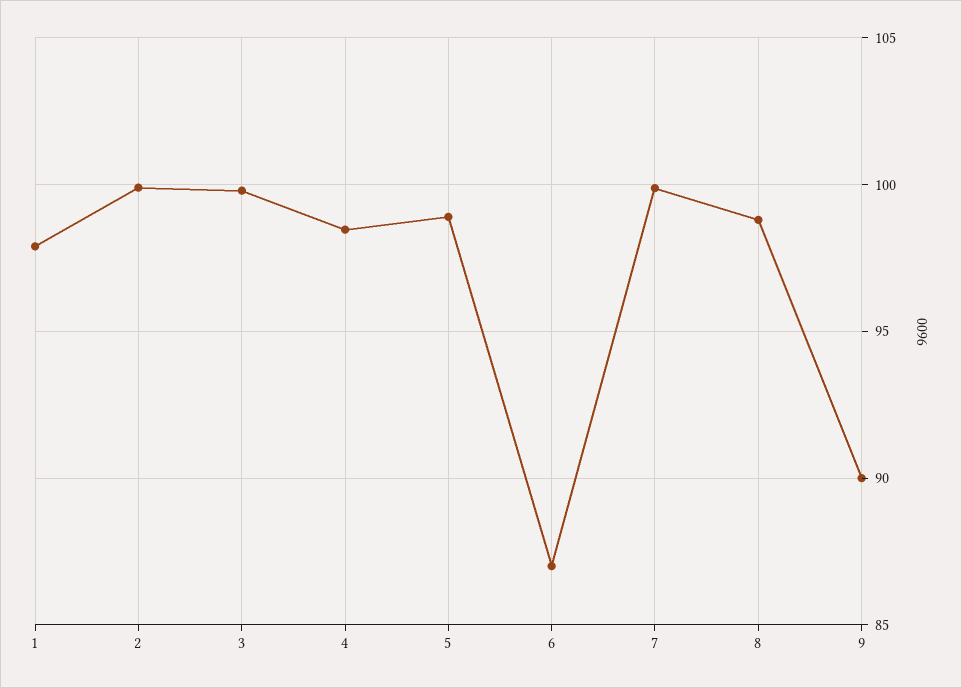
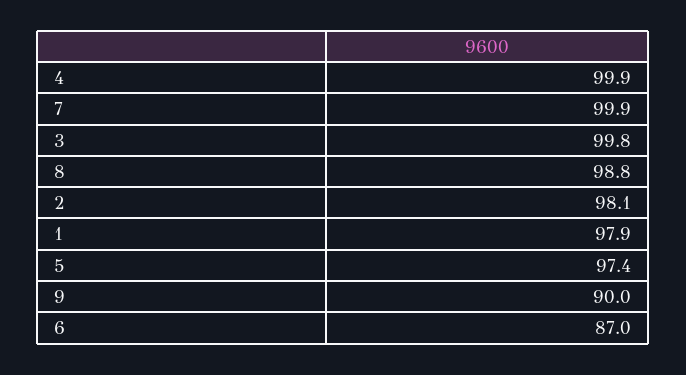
2: 100 -> 98.1
4: 98.5 -> 99.9
5: 99 -> 97.4

